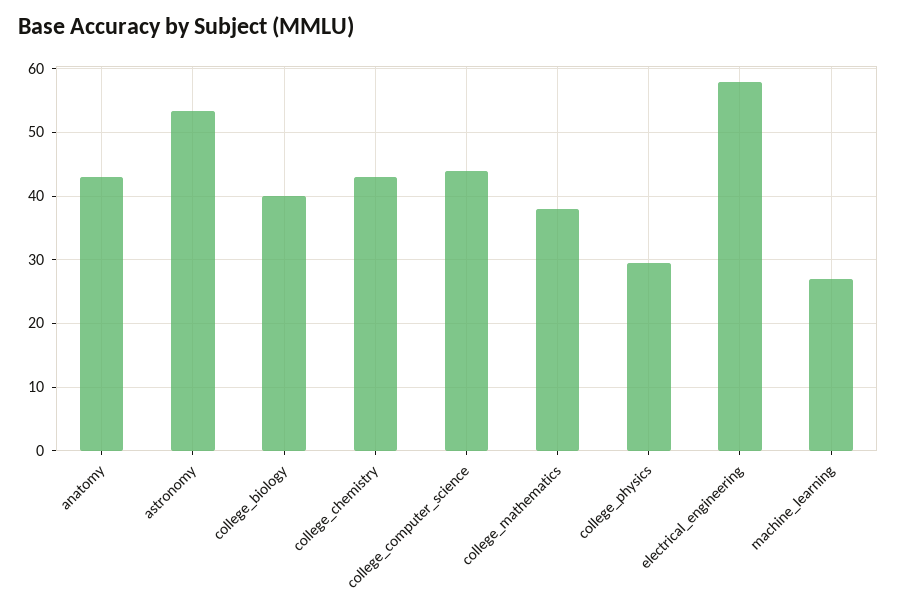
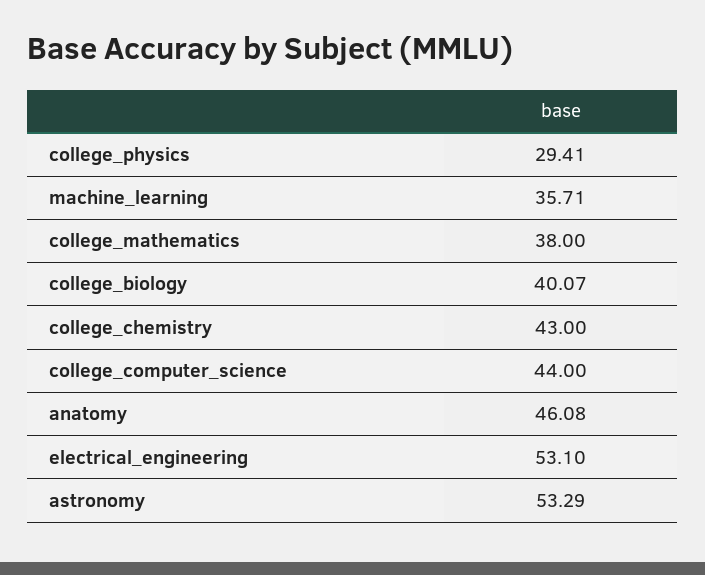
anatomy: 43 -> 46.08
electrical_engineering: 58 -> 53.1
machine_learning: 27 -> 35.71

